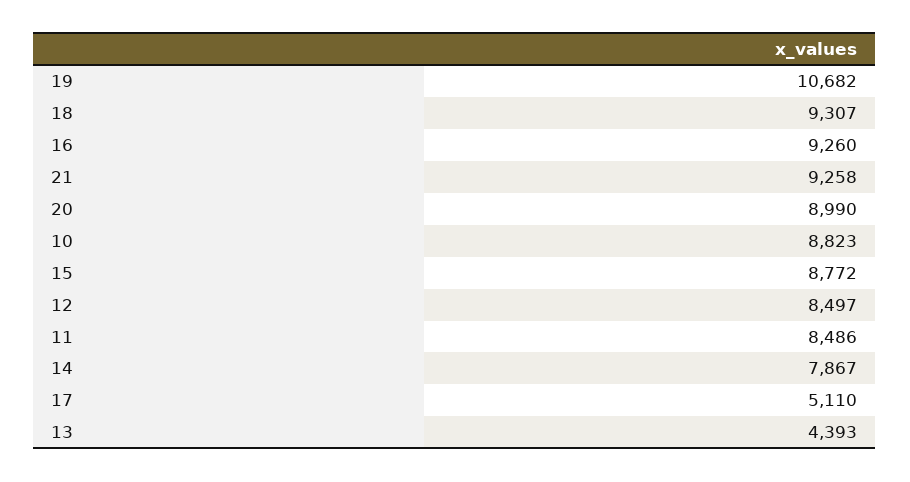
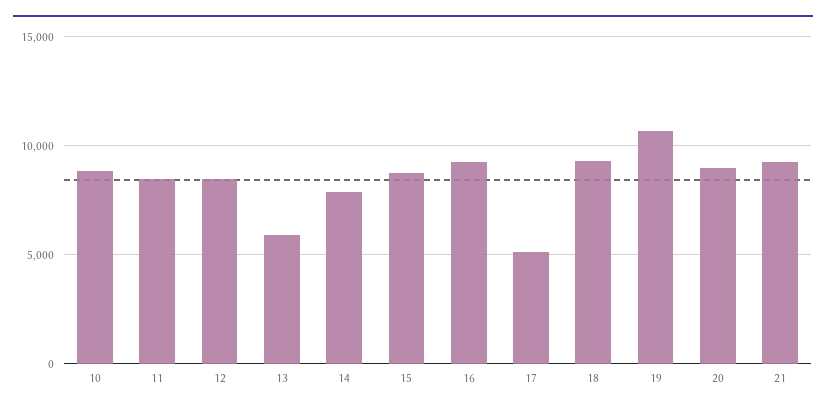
13: 4393 -> 6000

